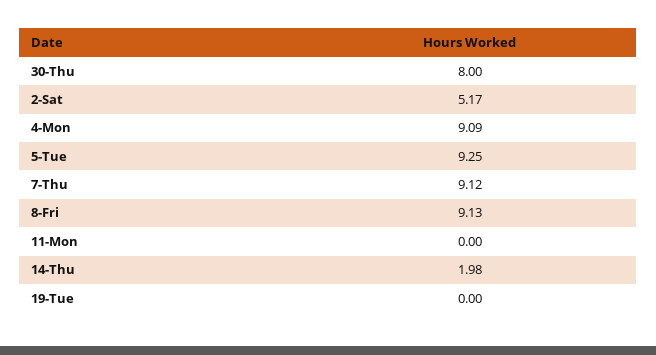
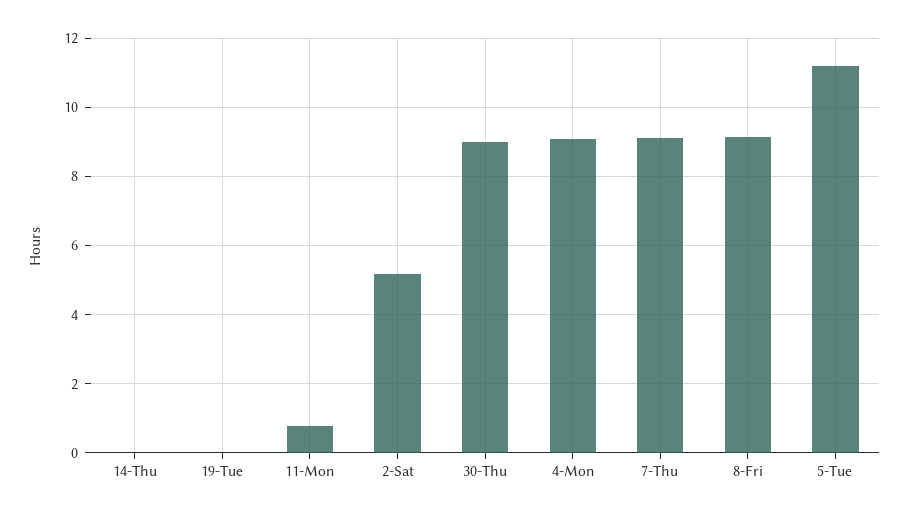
30-Thu: 8 -> 9
5-Tue: 9.25 -> 11.2
11-Mon: 0 -> 0.8
14-Thu: 1.98 -> 0

